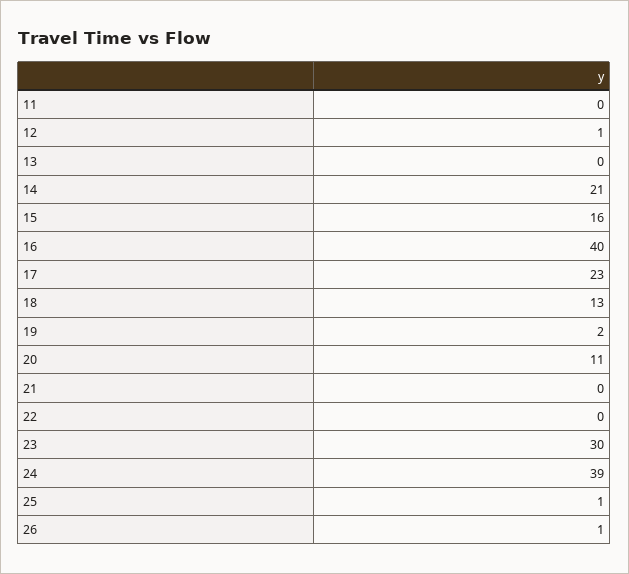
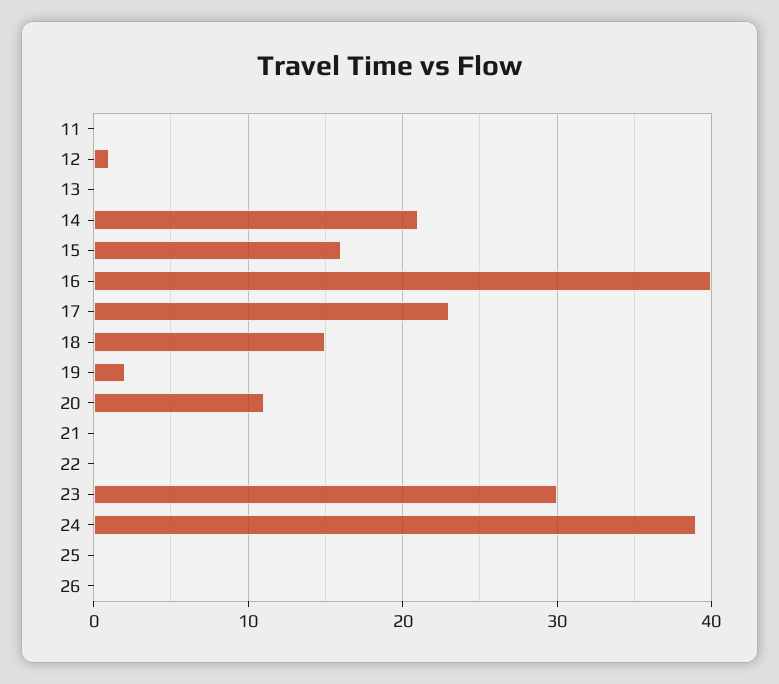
18: 13 -> 15
25: 1 -> 0
26: 1 -> 0

